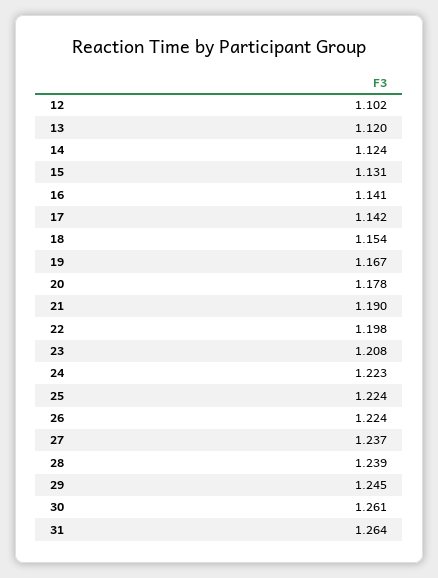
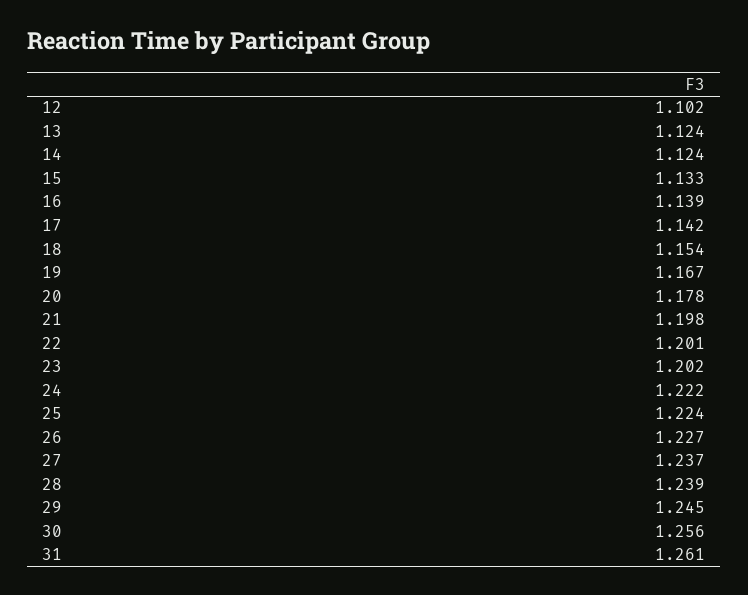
13: 1.12 -> 1.124
15: 1.131 -> 1.133
16: 1.141 -> 1.139
21: 1.19 -> 1.198
22: 1.198 -> 1.201
23: 1.208 -> 1.202
24: 1.223 -> 1.222
26: 1.224 -> 1.227
30: 1.261 -> 1.256
31: 1.264 -> 1.261

